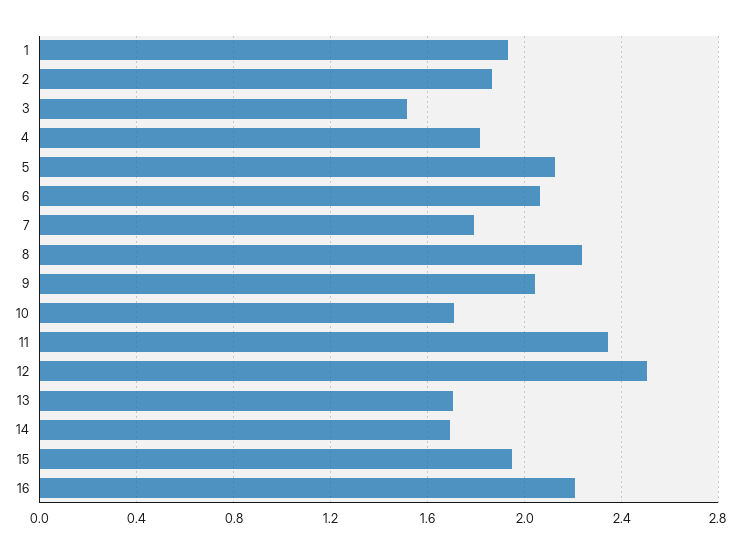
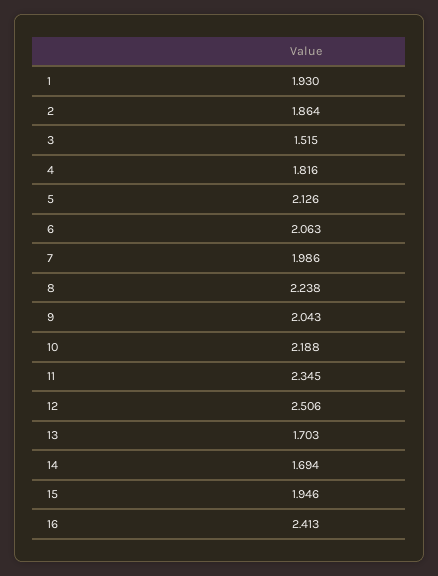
7: 1.8 -> 1.986
10: 1.7 -> 2.188
16: 2.2 -> 2.413

